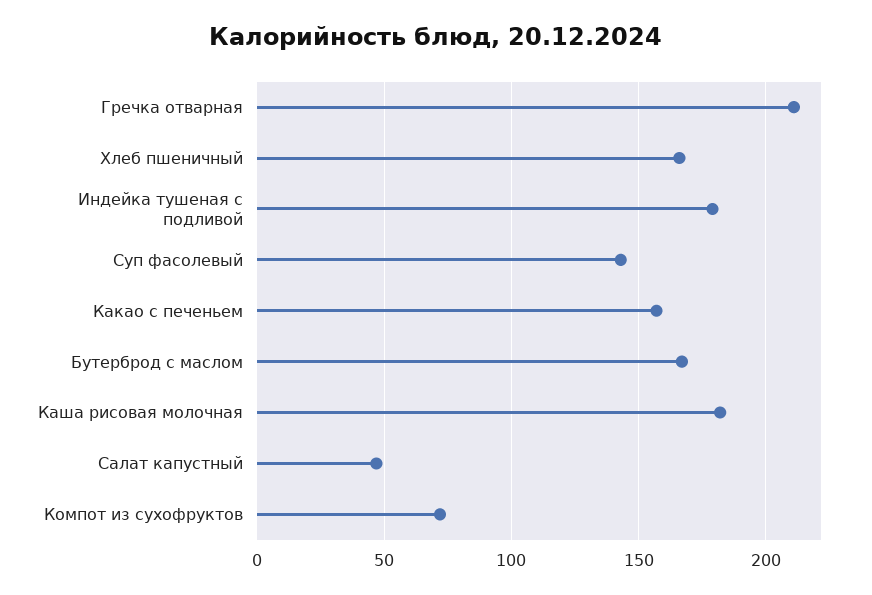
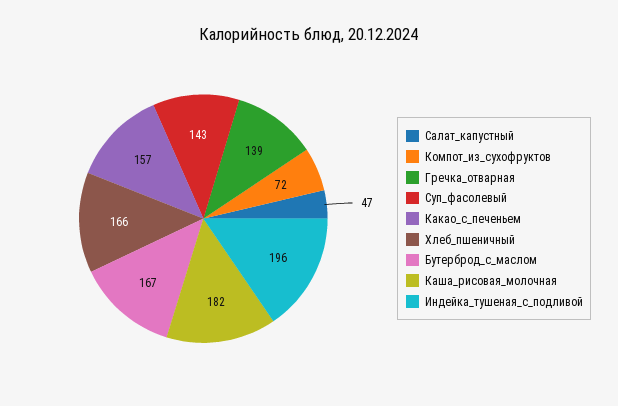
Гречка отварная: 210 -> 139
Индейка тушеная с подливой: 180 -> 196

